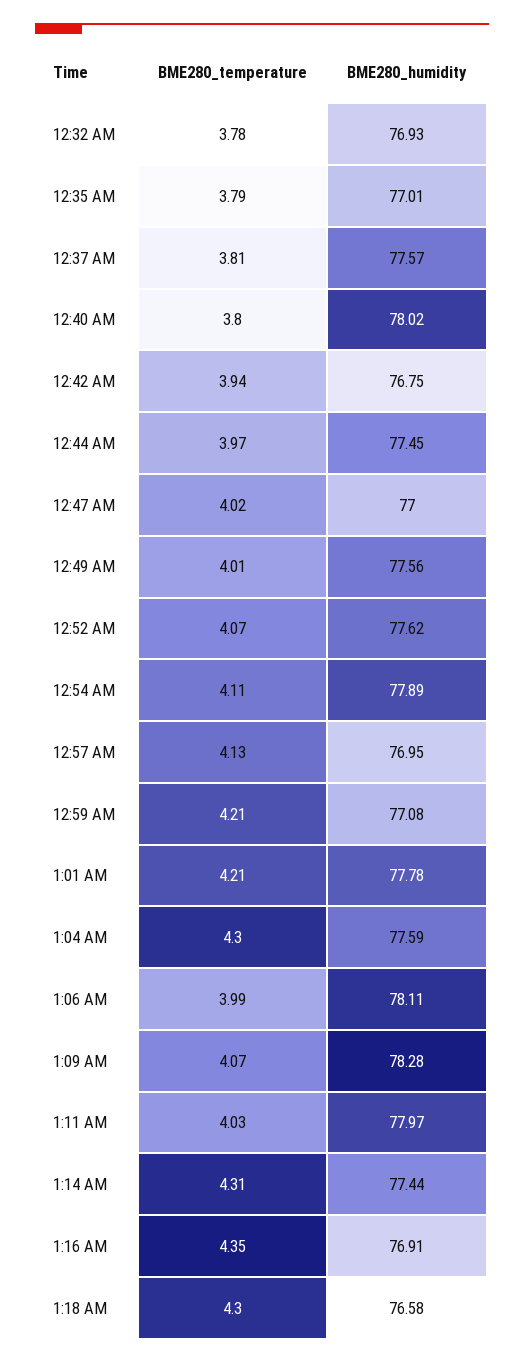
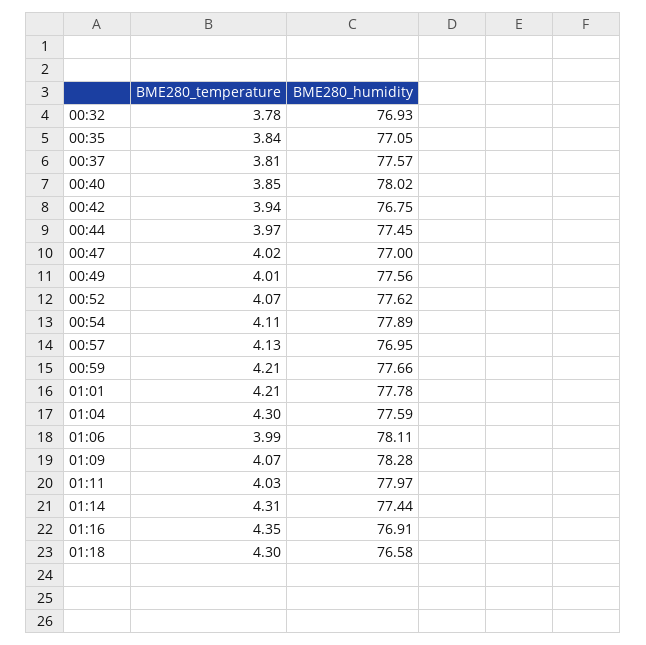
BME280_temperature, 12:35 AM: 3.79 -> 3.84
BME280_humidity, 12:35 AM: 77.01 -> 77.05
BME280_temperature, 12:40 AM: 3.8 -> 3.85
BME280_humidity, 12:59 AM: 77.08 -> 77.66

